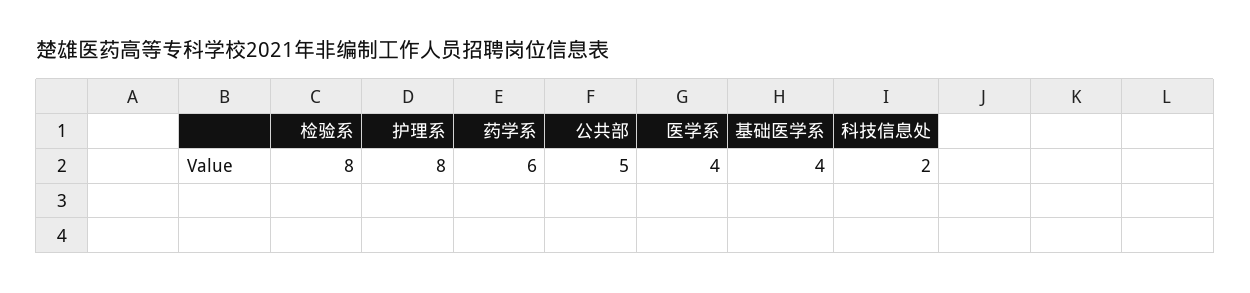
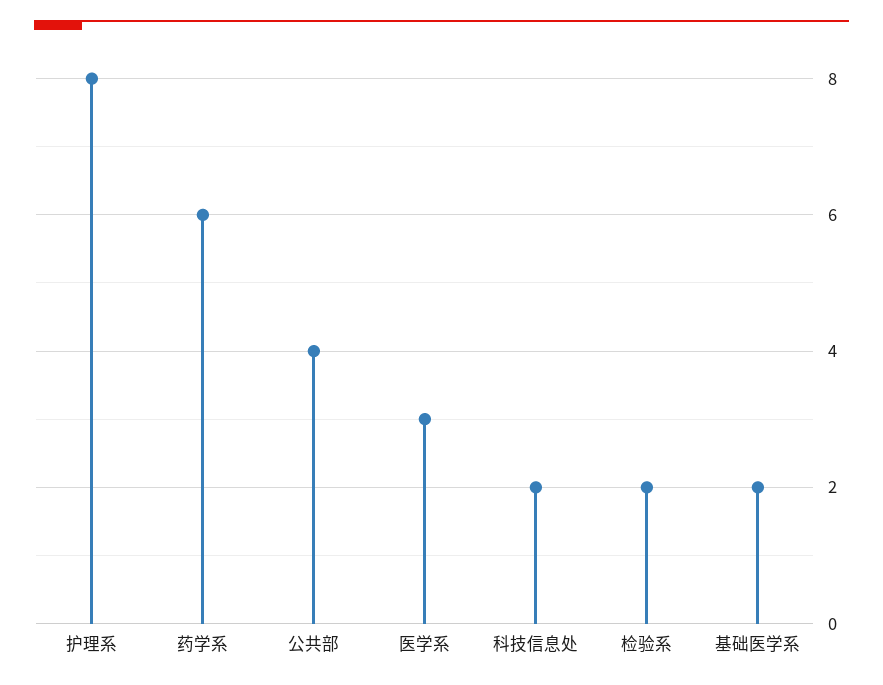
检验系: 8 -> 2
公共部: 5 -> 4
医学系: 4 -> 3
基础医学系: 4 -> 2

